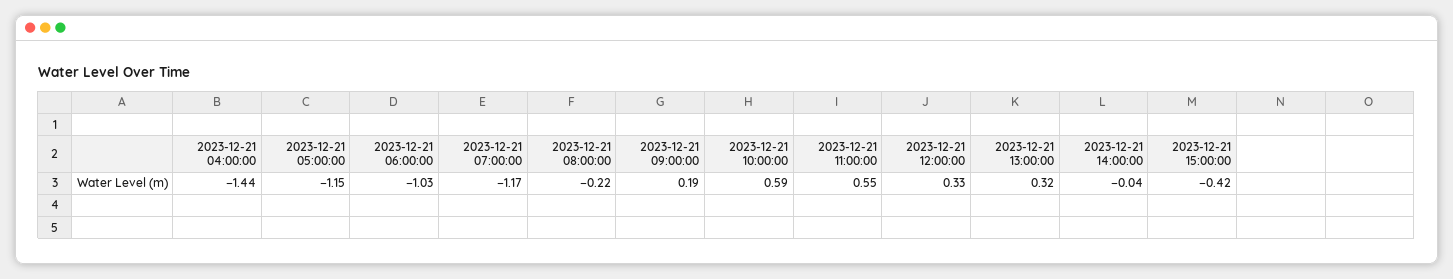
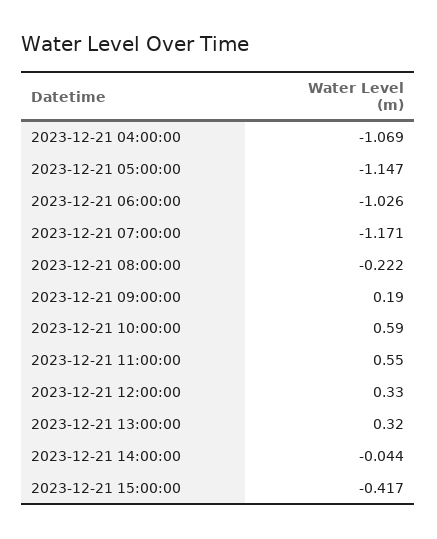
2023-12-21 04:00:00: -1.44 -> -1.069

